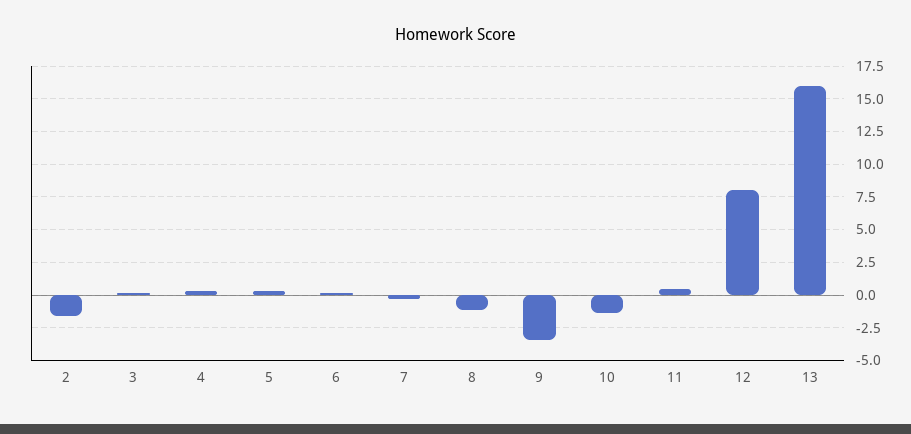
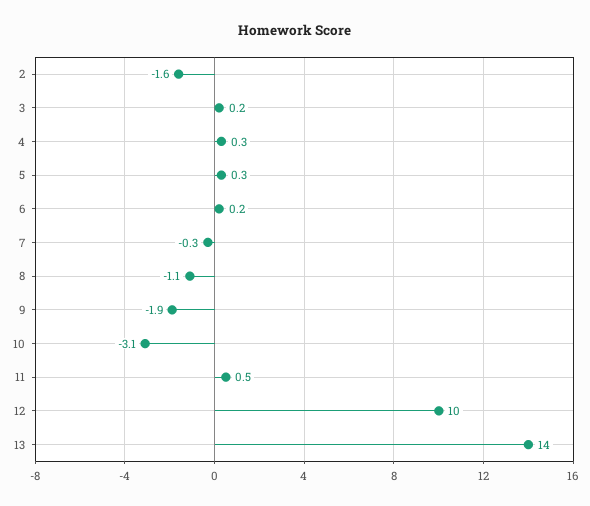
9: -3.5 -> -1.9
10: -1.5 -> -3.1
12: 8 -> 10
13: 16 -> 14

